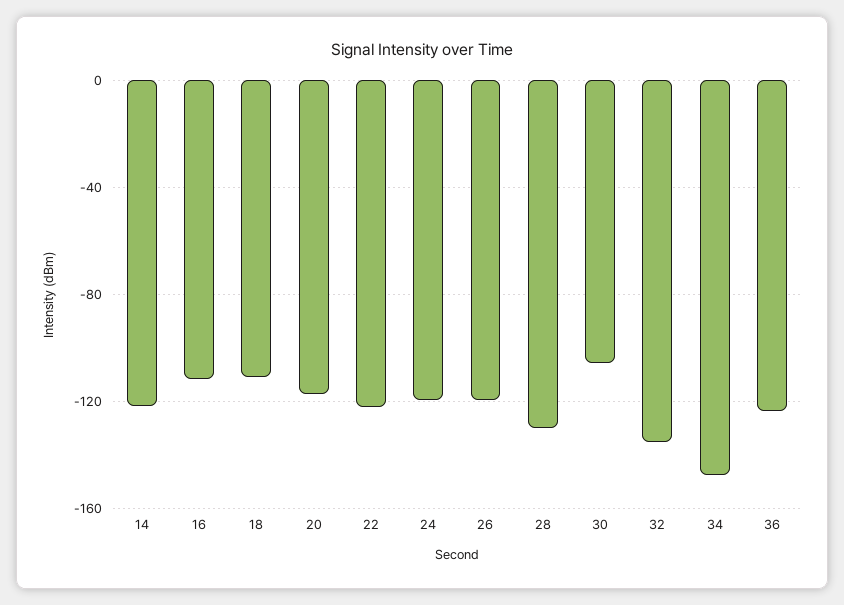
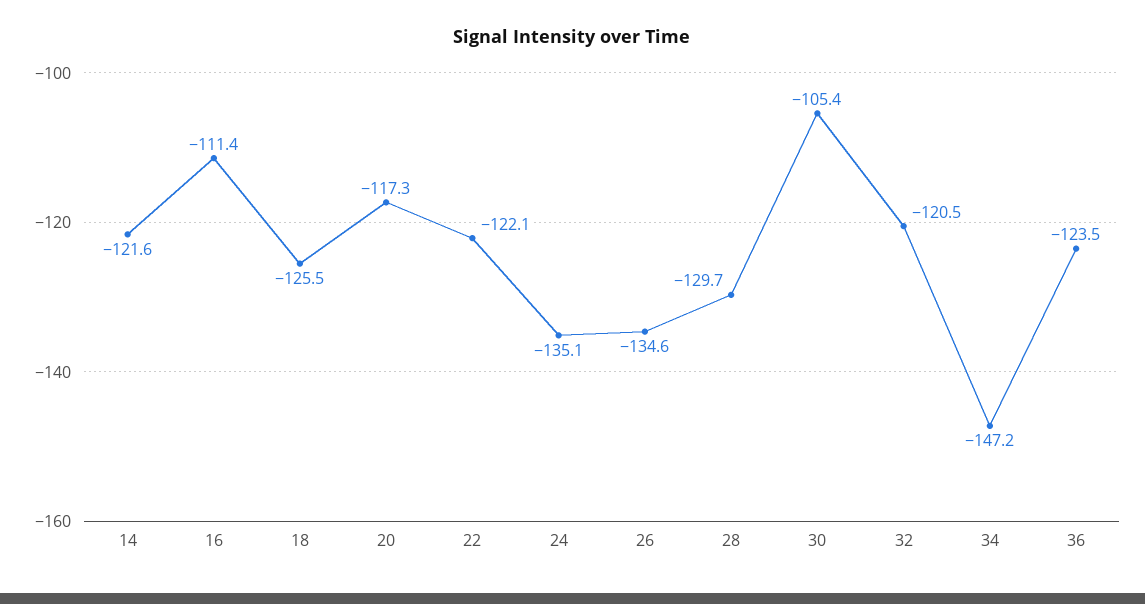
18: -110 -> -125.5
24: -120 -> -135.1
26: -120 -> -134.6
32: -135 -> -120.5

